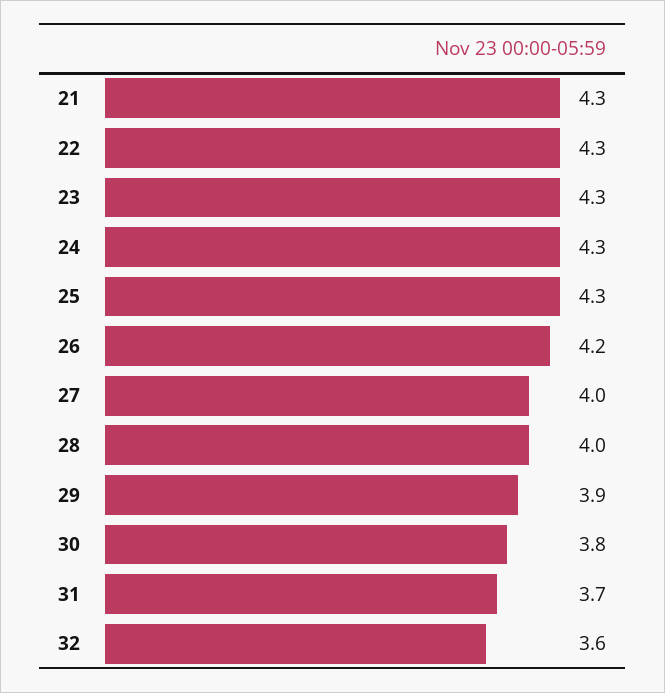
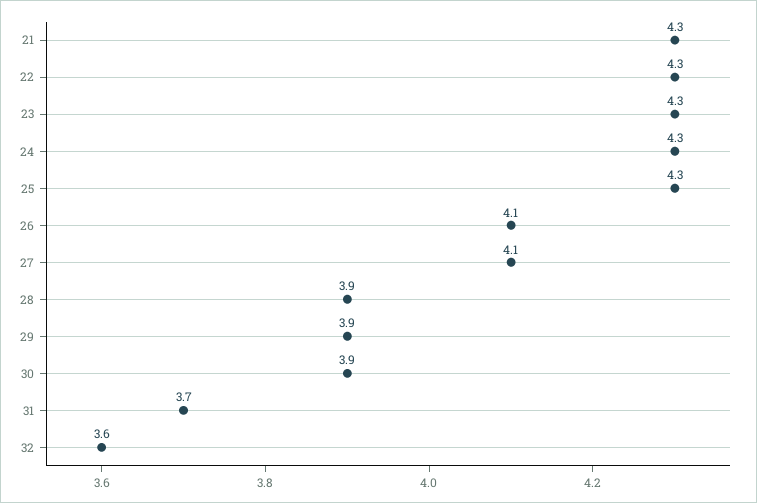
26: 4.2 -> 4.1
27: 4 -> 4.1
28: 4 -> 3.9
30: 3.8 -> 3.9

